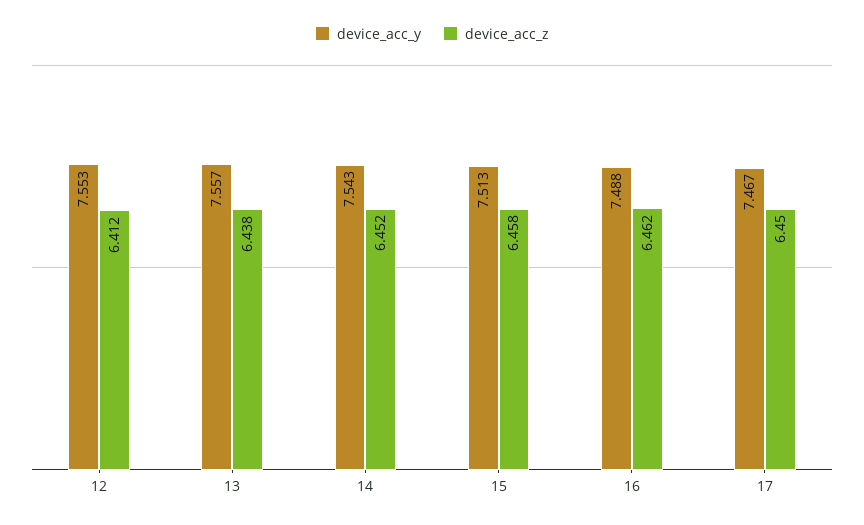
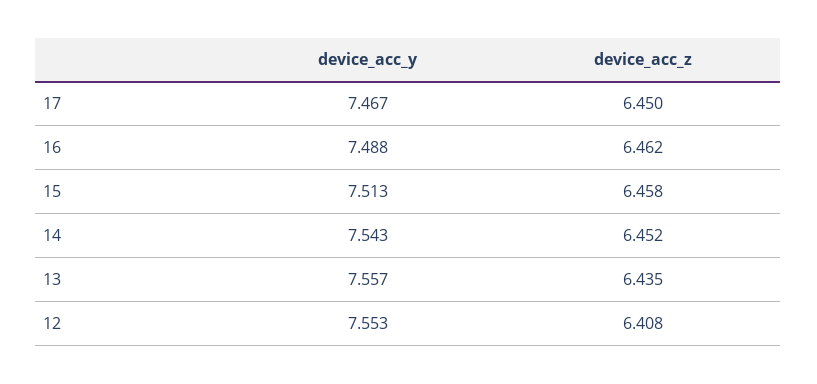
device_acc_z, 12: 6.412 -> 6.408
device_acc_z, 13: 6.438 -> 6.435

